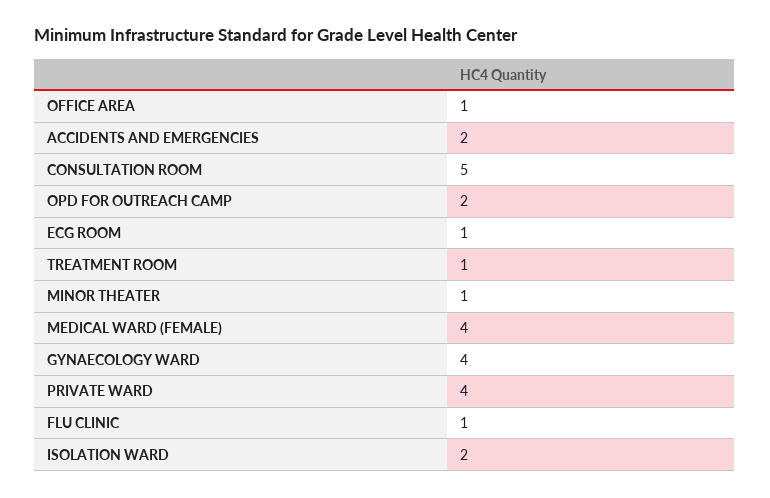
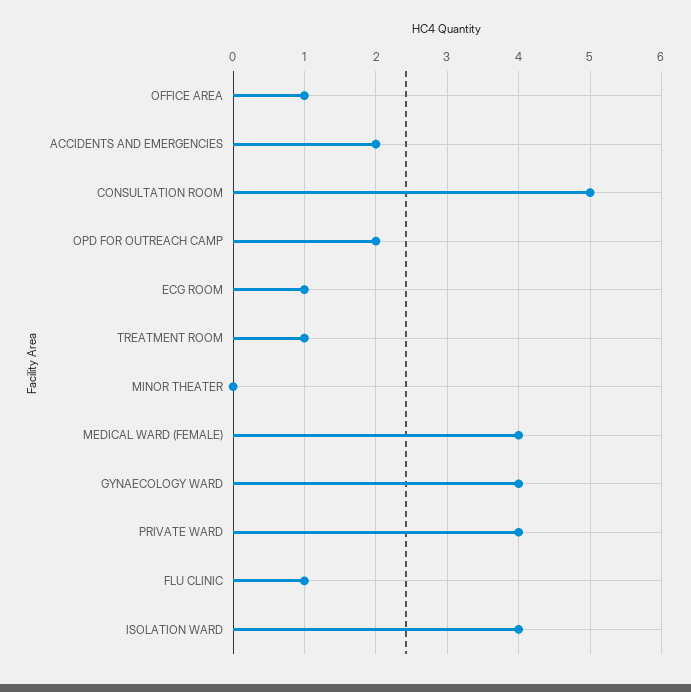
MINOR THEATER: 1 -> 0
ISOLATION WARD: 2 -> 4

